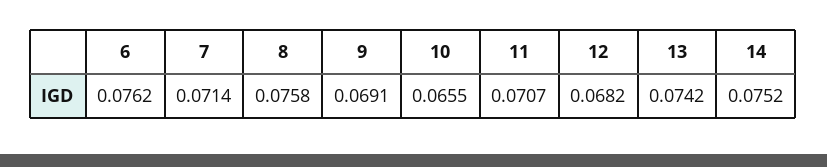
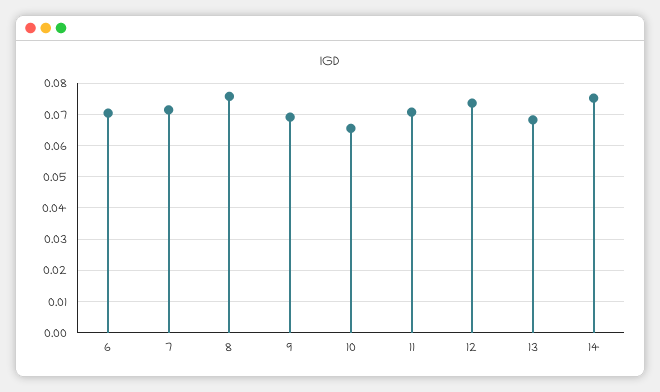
6: 0.0762 -> 0.07
12: 0.0682 -> 0.074
13: 0.0742 -> 0.068

